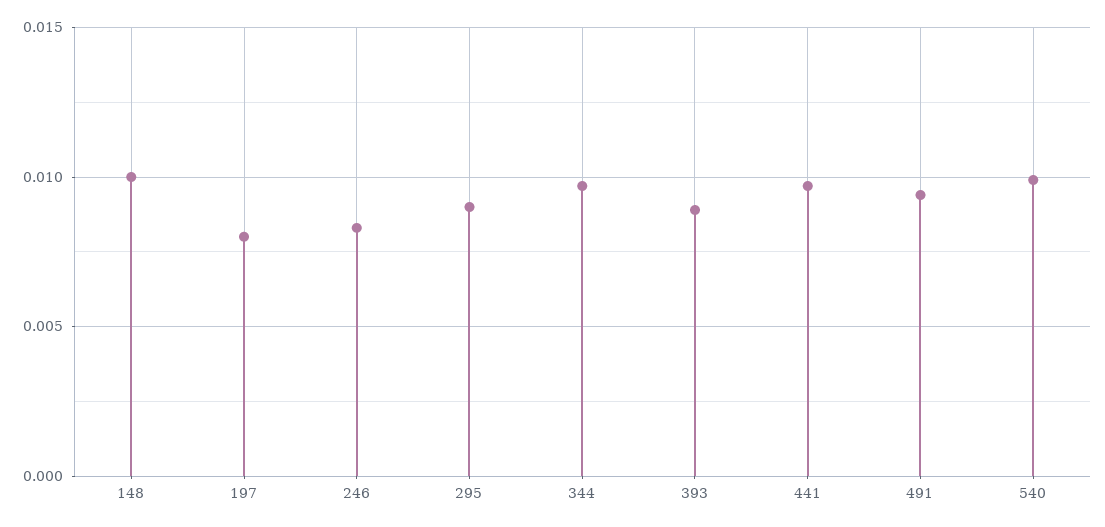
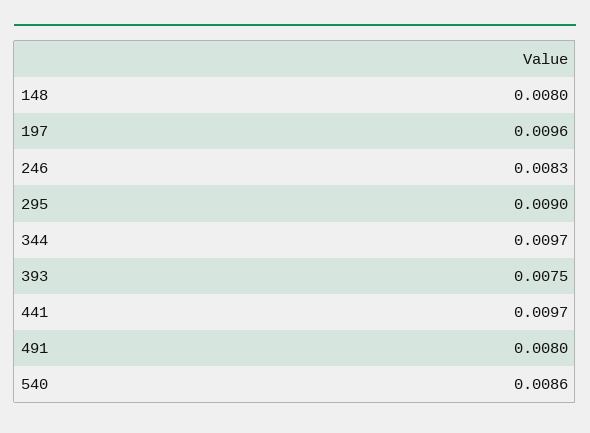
148: 0.01 -> 0.008
197: 0.008 -> 0.0096
393: 0.009 -> 0.0075
491: 0.0095 -> 0.008
540: 0.01 -> 0.0086

